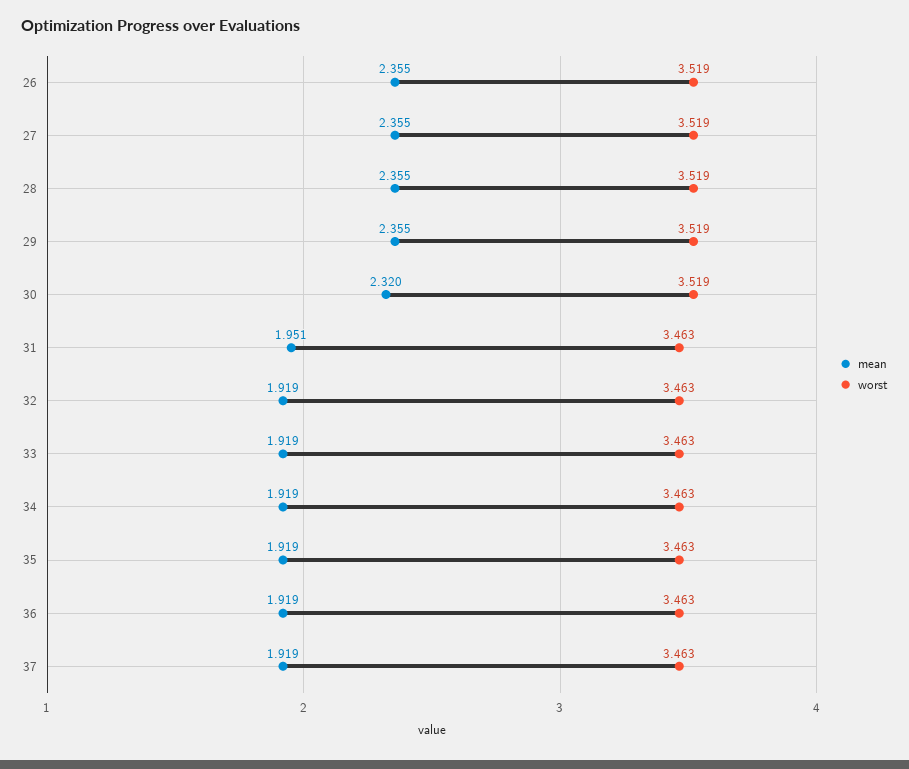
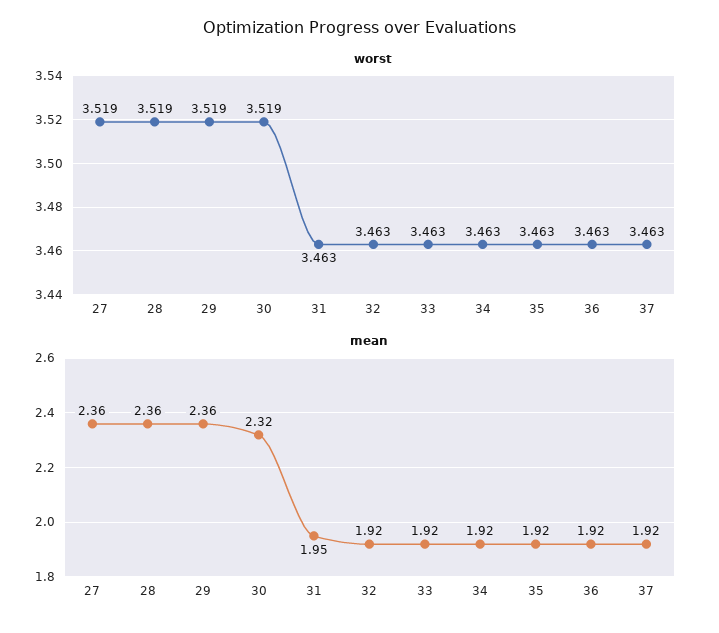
mean, 26: 2.355 -> none
worst, 26: 3.519 -> none

